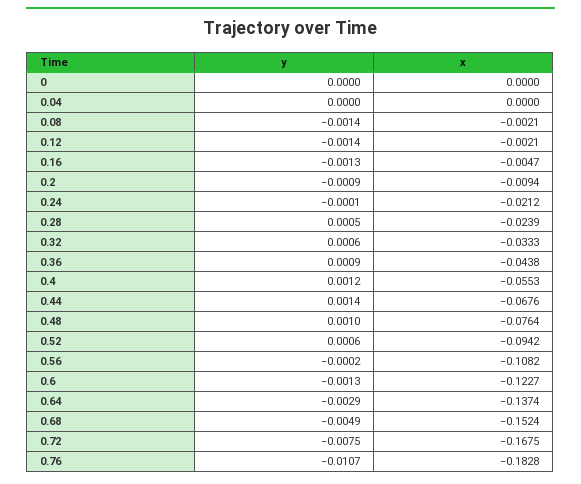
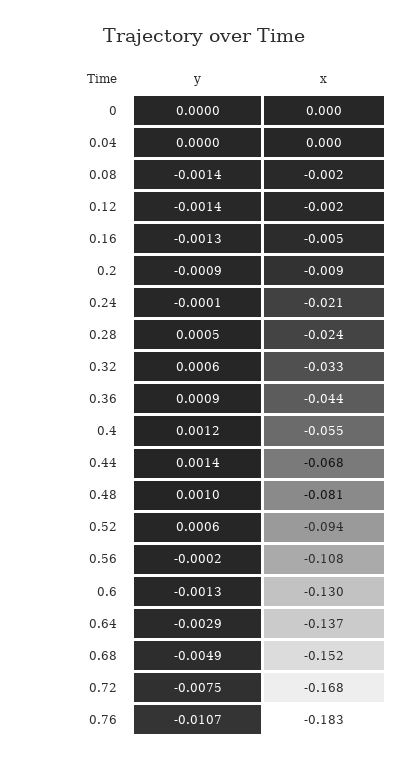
x, 0.48: -0.0764 -> -0.081
x, 0.6: -0.1227 -> -0.13

